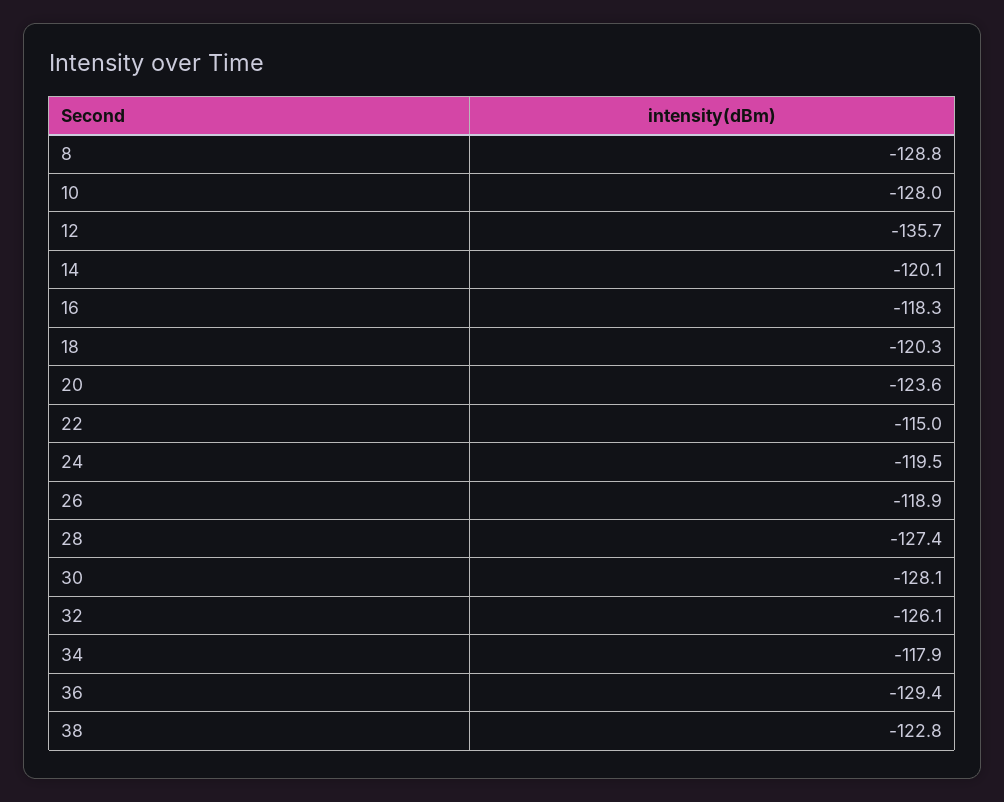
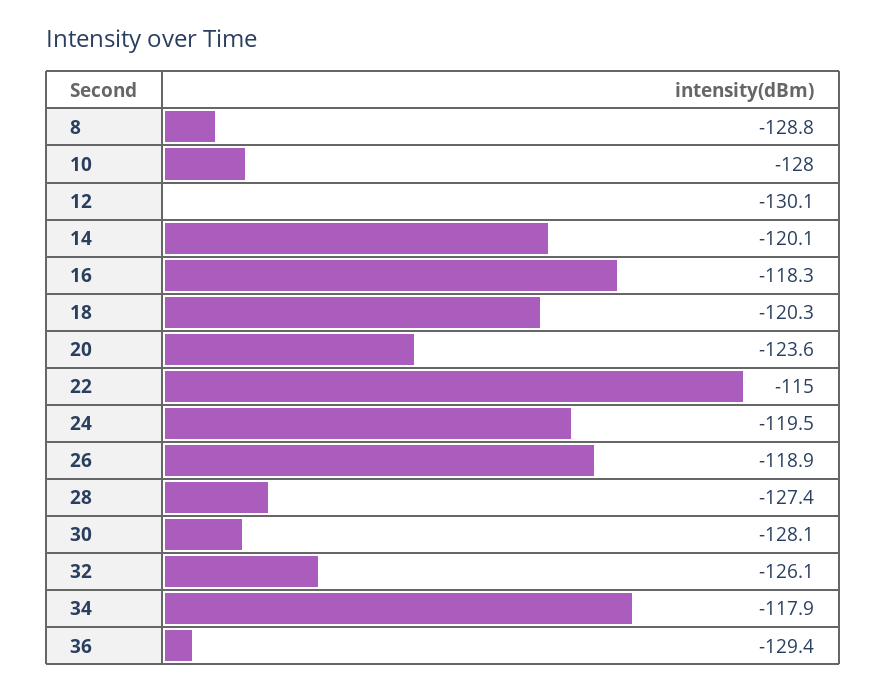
12: -135.7 -> -130.1
38: -122.8 -> none

